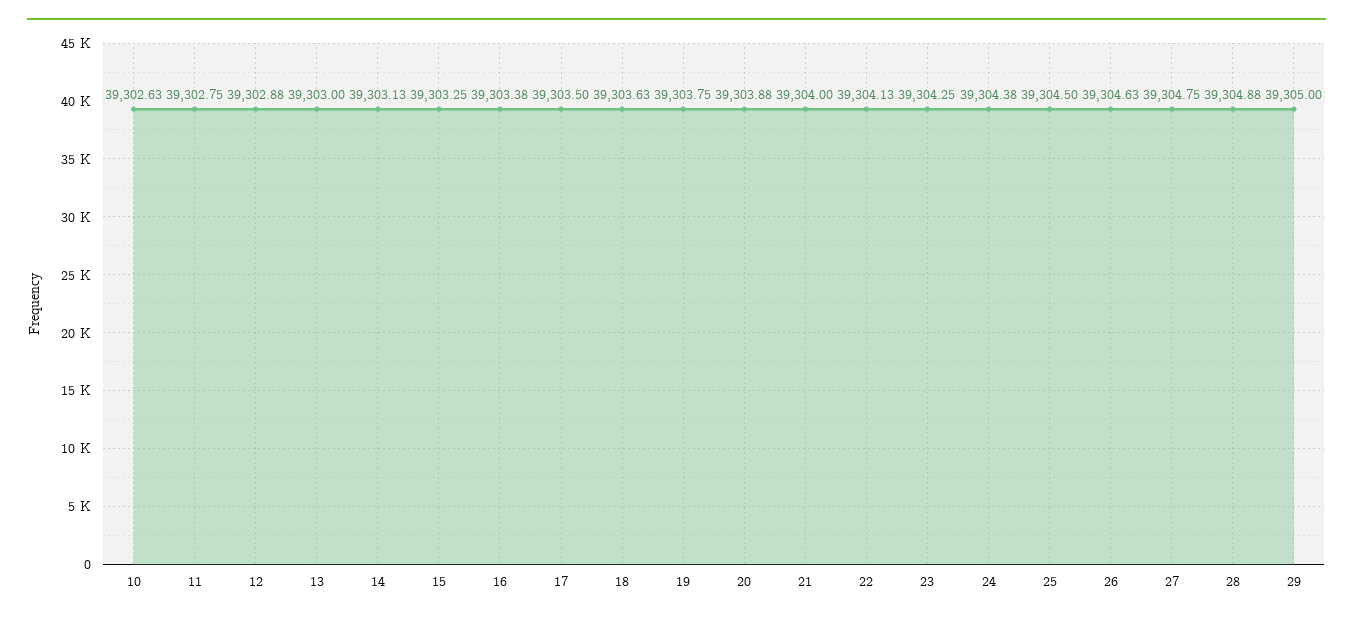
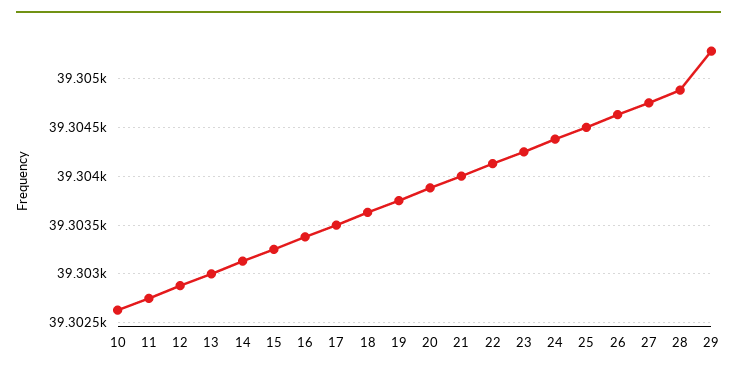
29: 39305 -> 39305.3

